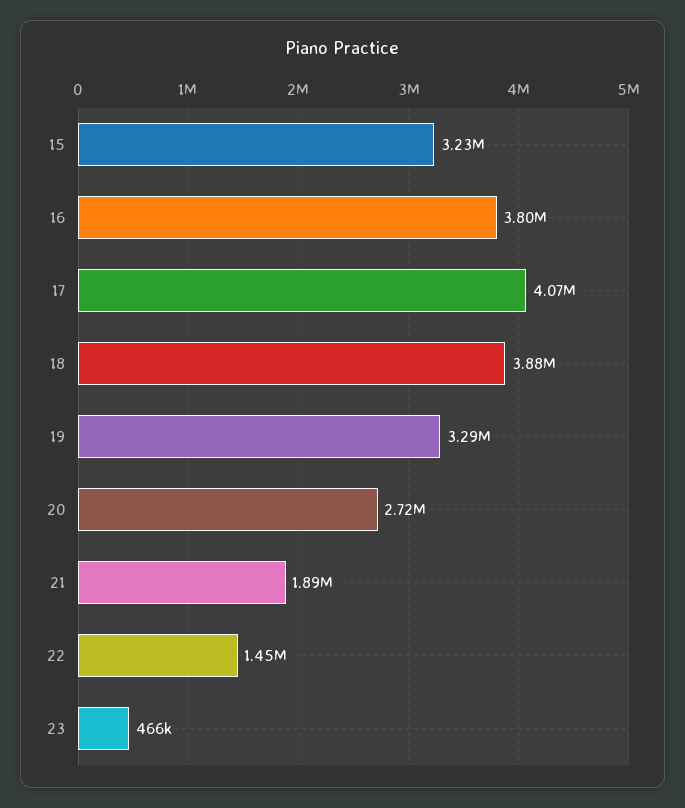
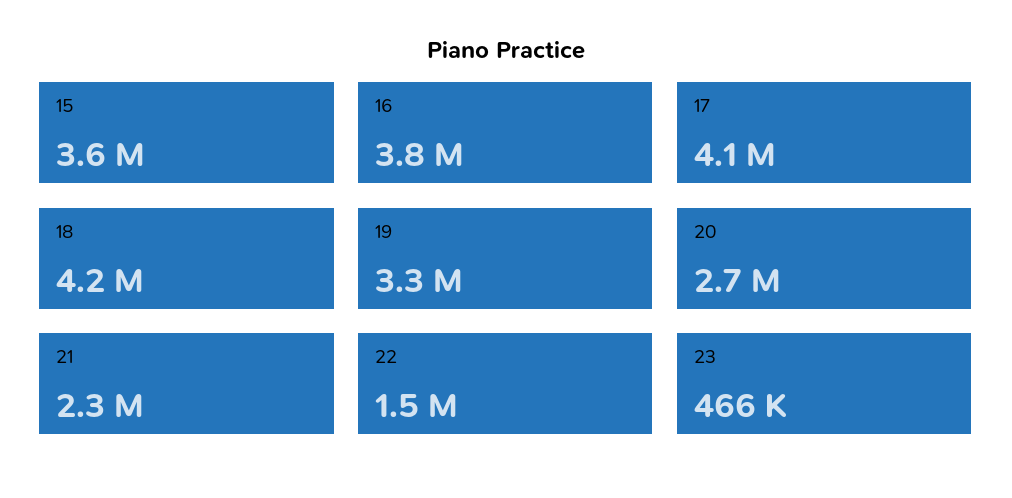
15: 3230000 -> 3600000
18: 3880000 -> 4200000
21: 1890000 -> 2300000

